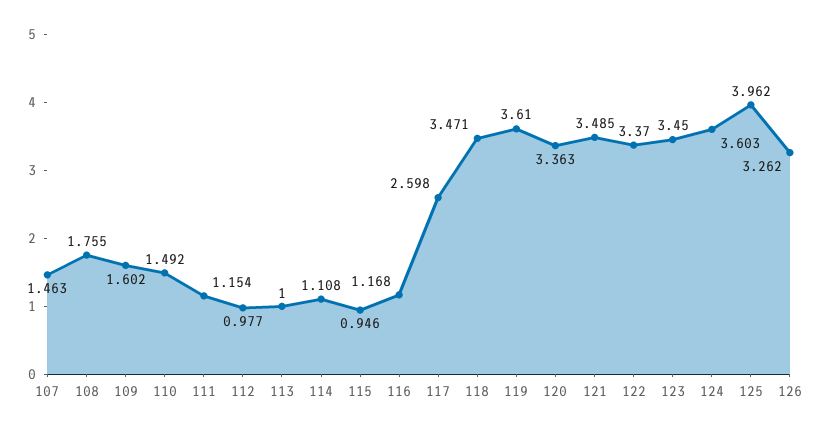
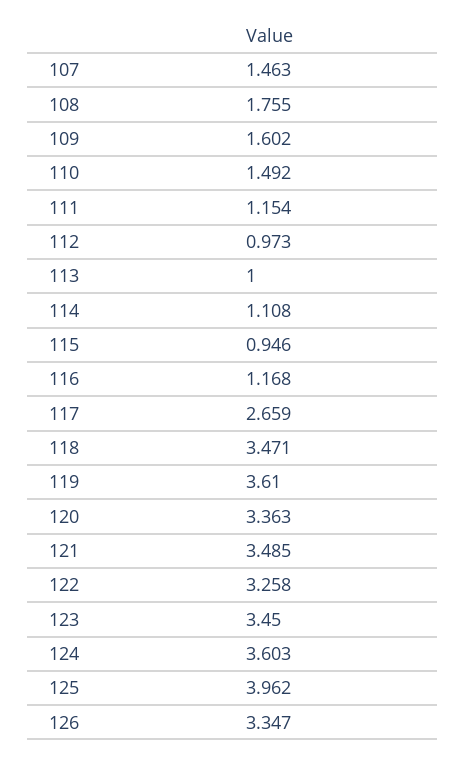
112: 0.977 -> 0.973
117: 2.598 -> 2.659
122: 3.37 -> 3.258
126: 3.262 -> 3.347

